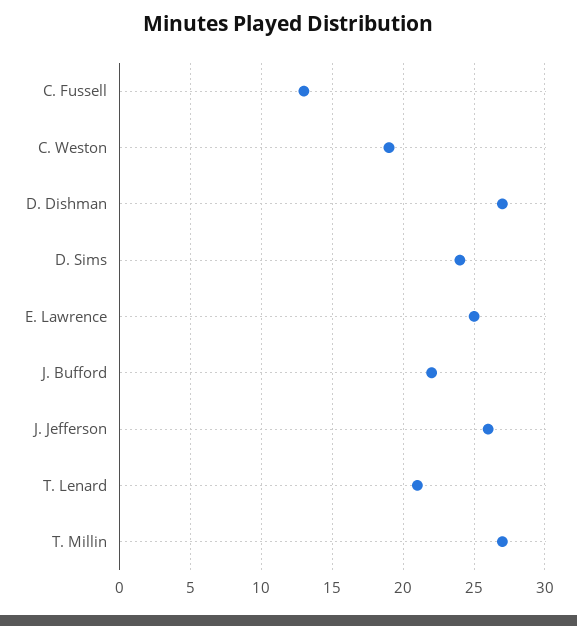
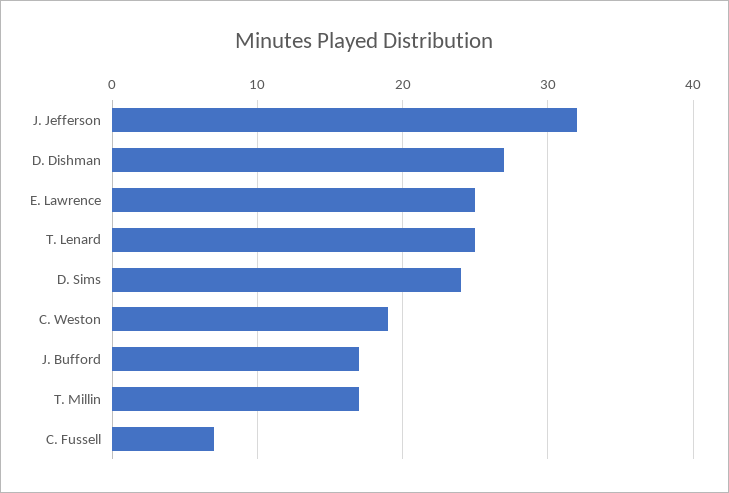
C. Fussell: 13 -> 7
J. Bufford: 22 -> 17
J. Jefferson: 26 -> 32
T. Lenard: 21 -> 25
T. Millin: 27 -> 17

